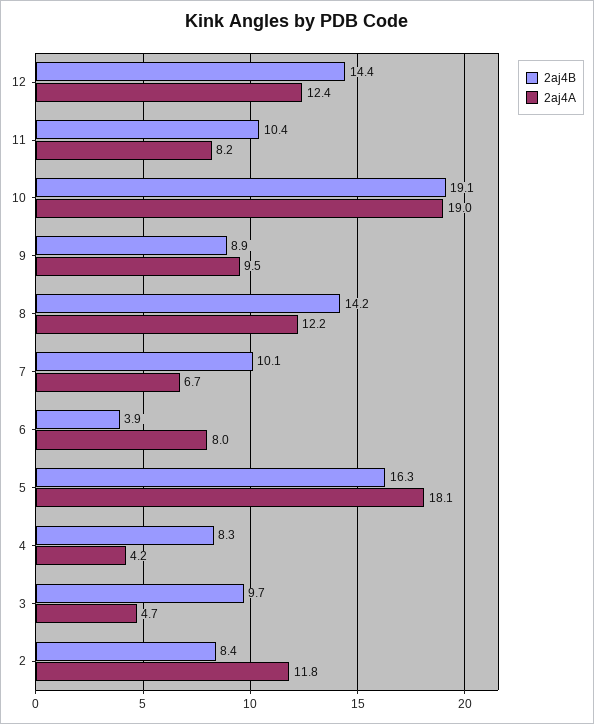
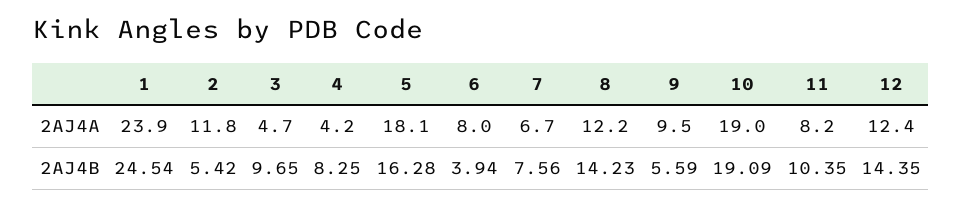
2aj4B, 9: 8.9 -> 5.59
2aj4B, 7: 10.1 -> 7.56
2aj4B, 2: 8.4 -> 5.42
2aj4A, 1: none -> 23.9
2aj4B, 1: none -> 24.54

